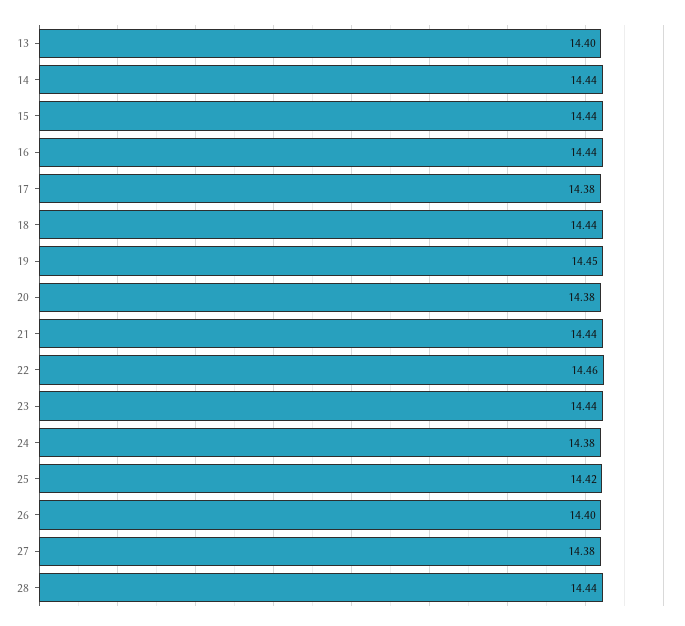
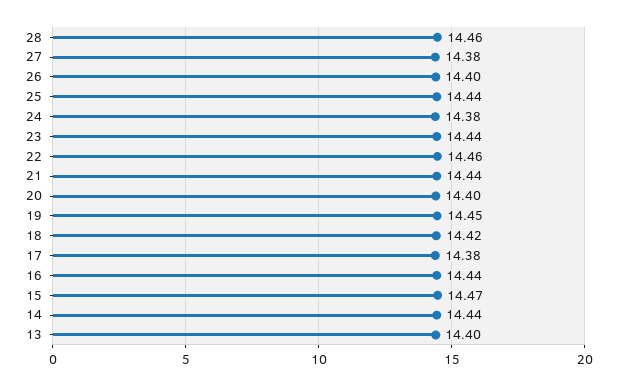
15: 14.44 -> 14.47
18: 14.44 -> 14.42
20: 14.38 -> 14.4
25: 14.42 -> 14.44
28: 14.44 -> 14.46

